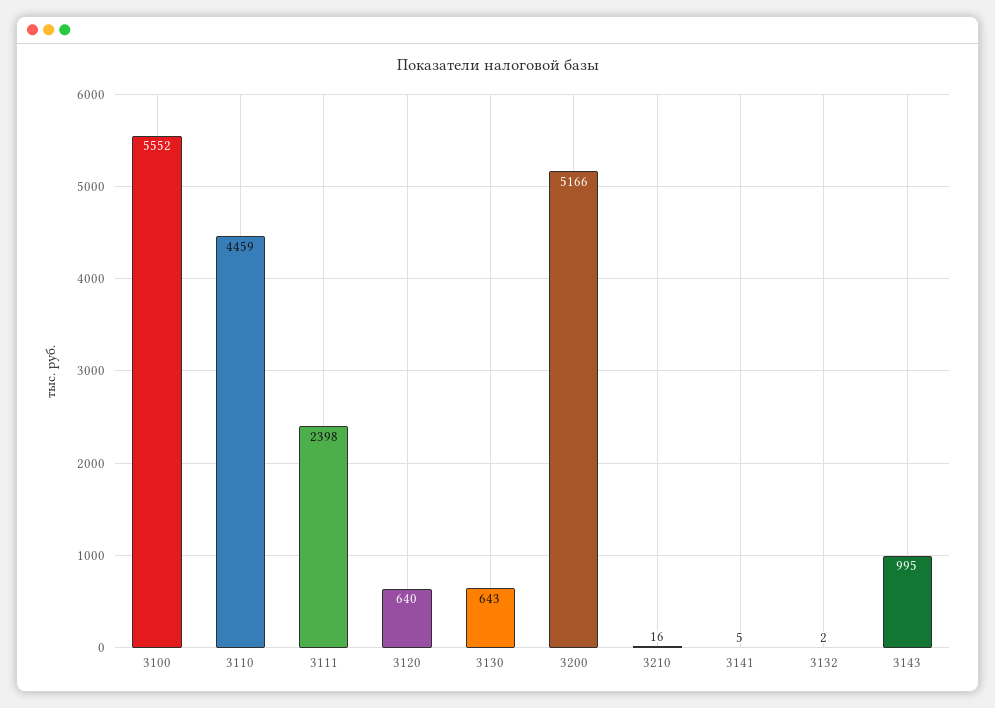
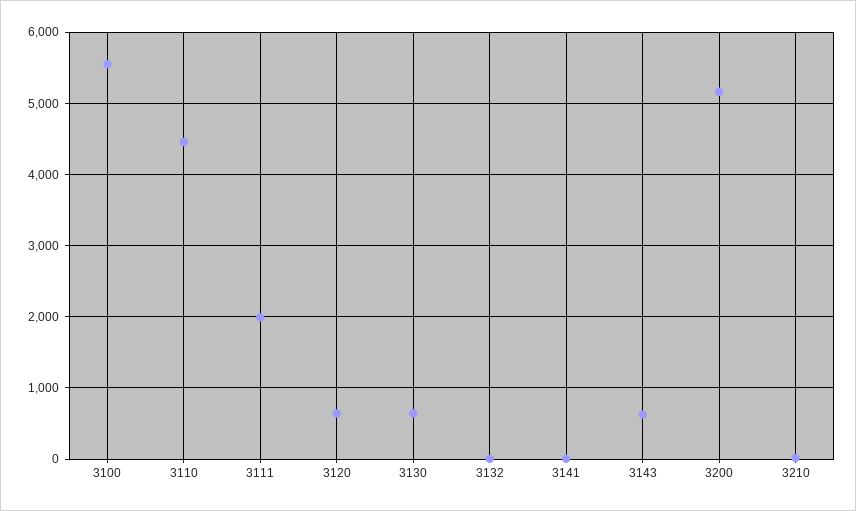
3111: 2398 -> 2000
3143: 995 -> 600

